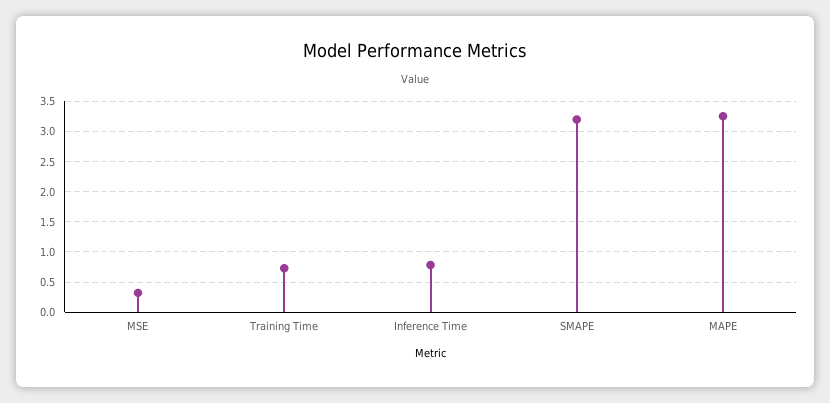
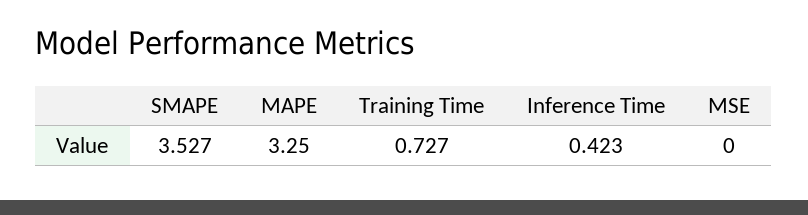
MSE: 0.3 -> 0
Inference Time: 0.8 -> 0.423
SMAPE: 3.2 -> 3.527

